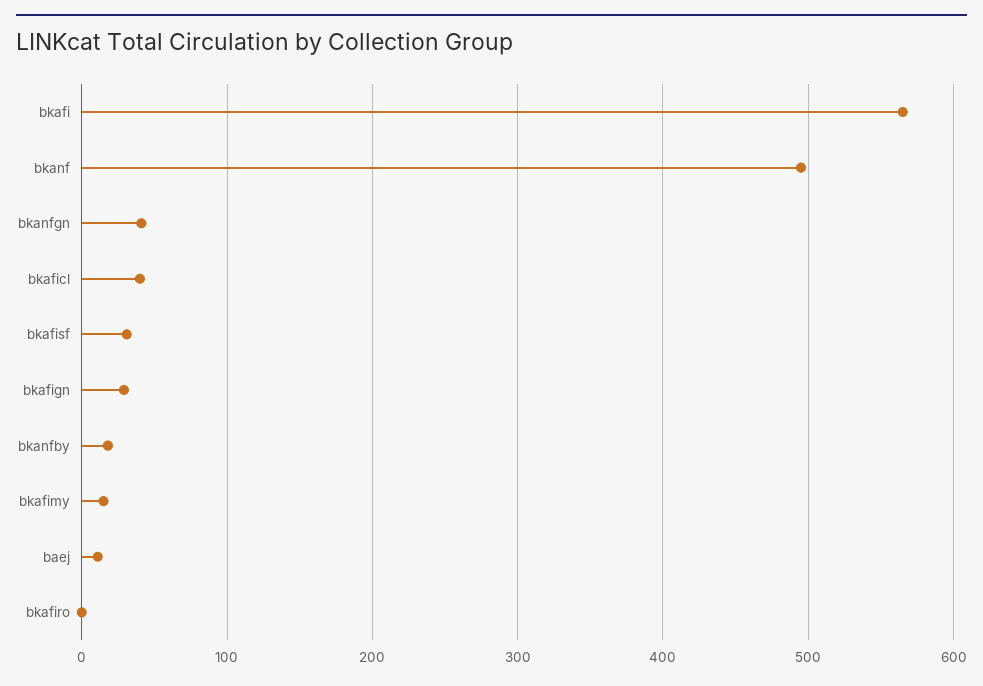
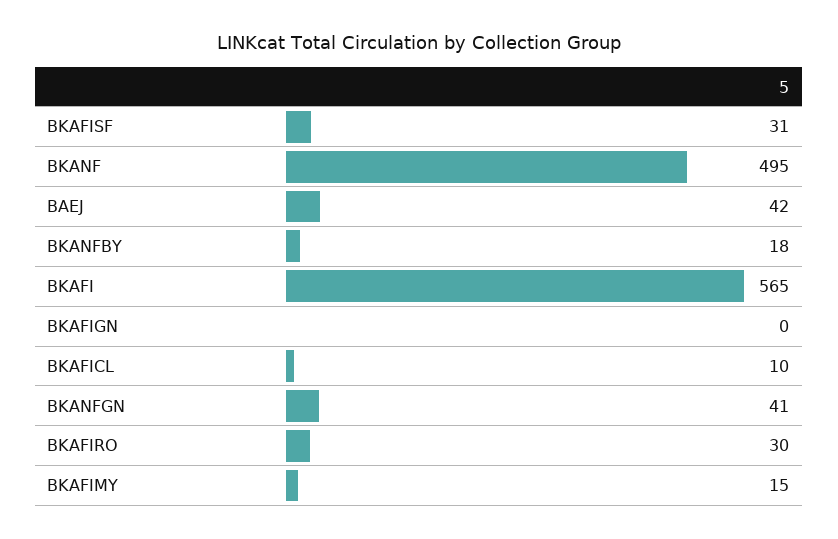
bkaficl: 40 -> 10
bkafign: 30 -> 0
baej: 10 -> 42
bkafiro: 0 -> 30

